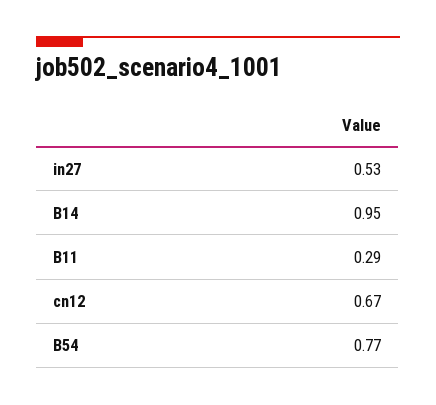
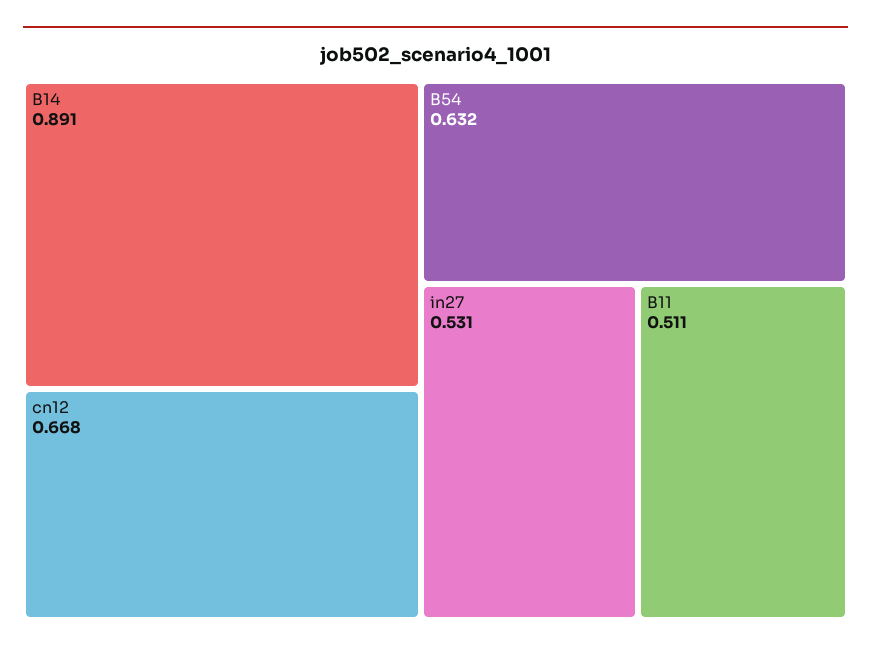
B14: 0.95 -> 0.891
B11: 0.29 -> 0.511
B54: 0.77 -> 0.632

